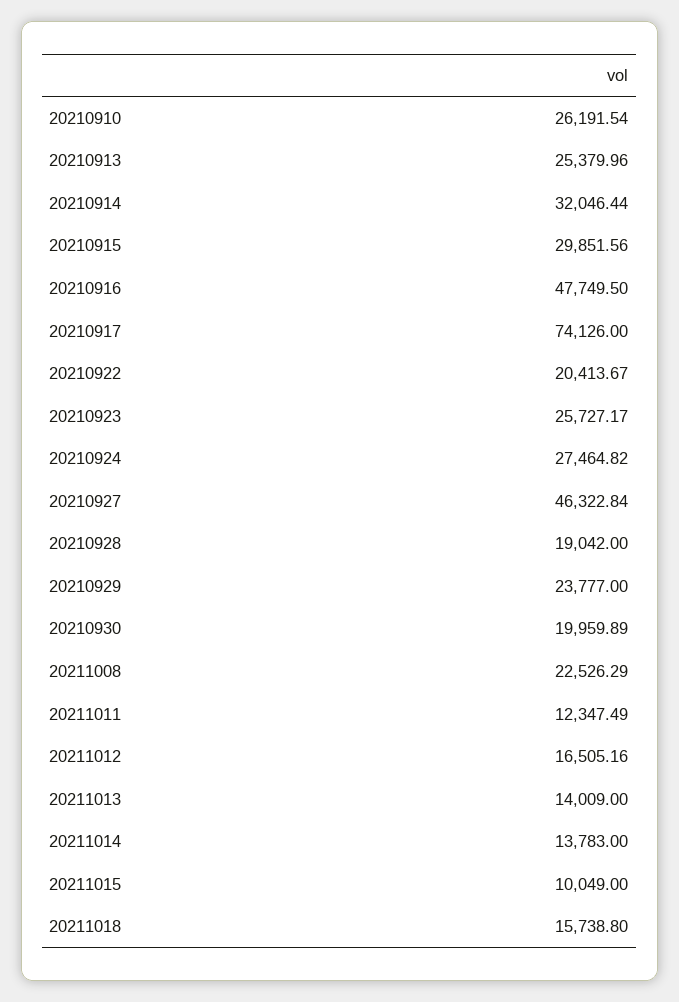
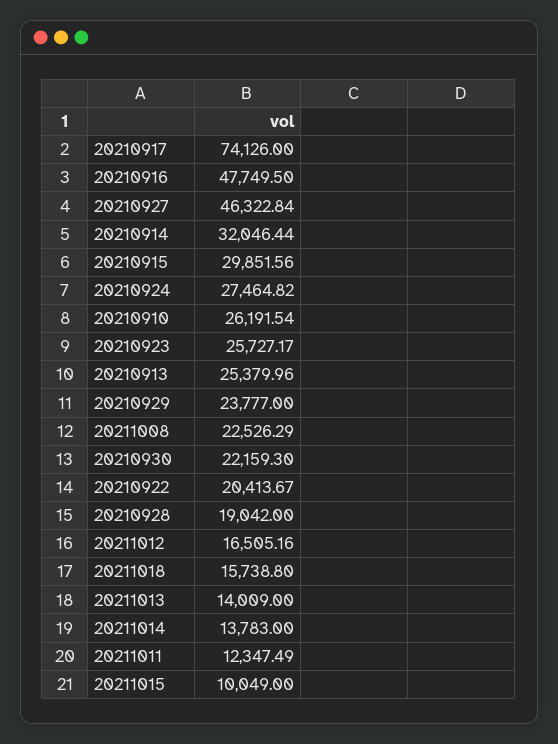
20210930: 19959.89 -> 22159.3

